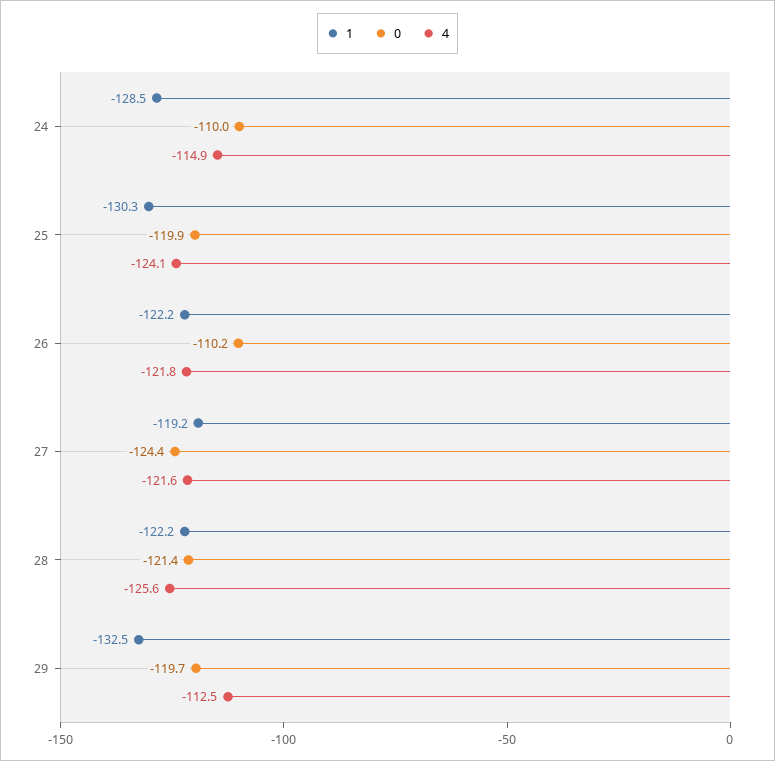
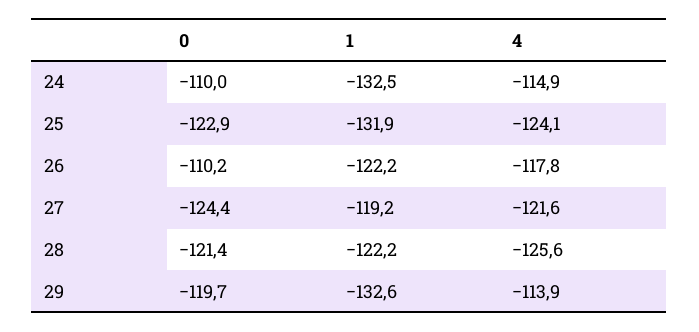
1, 24: -128.5 -> -132.5
1, 25: -130.3 -> -131.9
0, 25: -119.9 -> -122.9
4, 26: -121.8 -> -117.8
1, 29: -132.5 -> -132.6
4, 29: -112.5 -> -113.9

